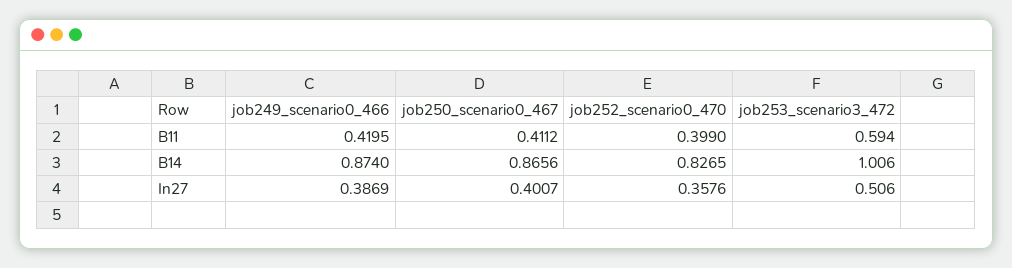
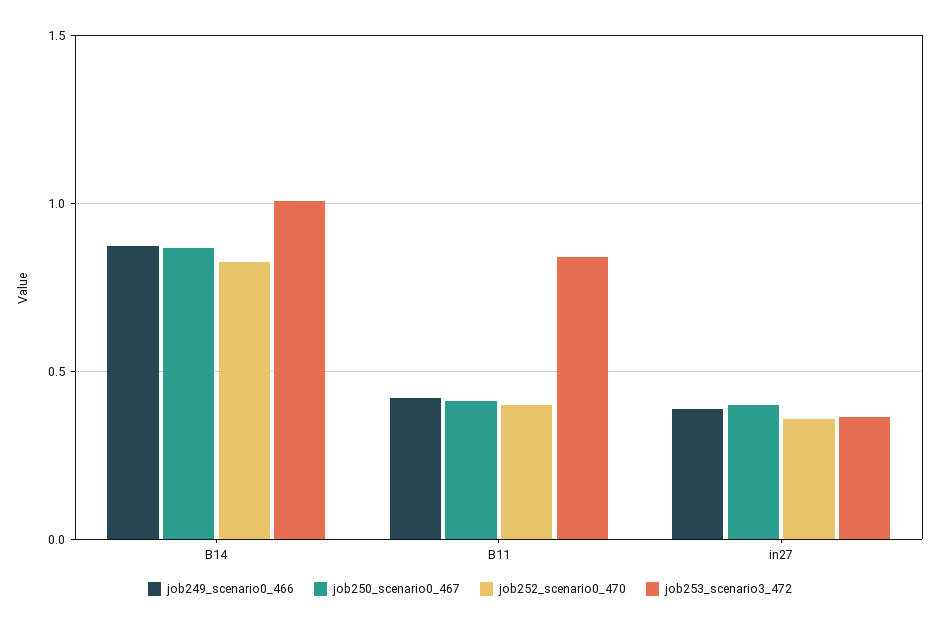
job253_scenario3_472, B11: 0.594 -> 0.85
job253_scenario3_472, In27: 0.506 -> 0.35

